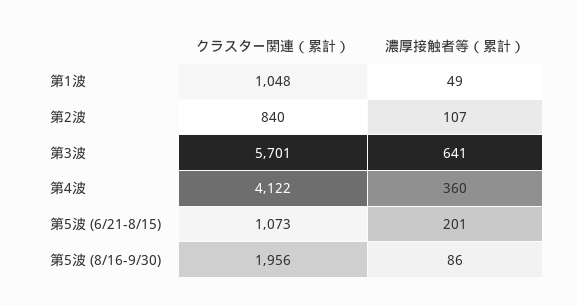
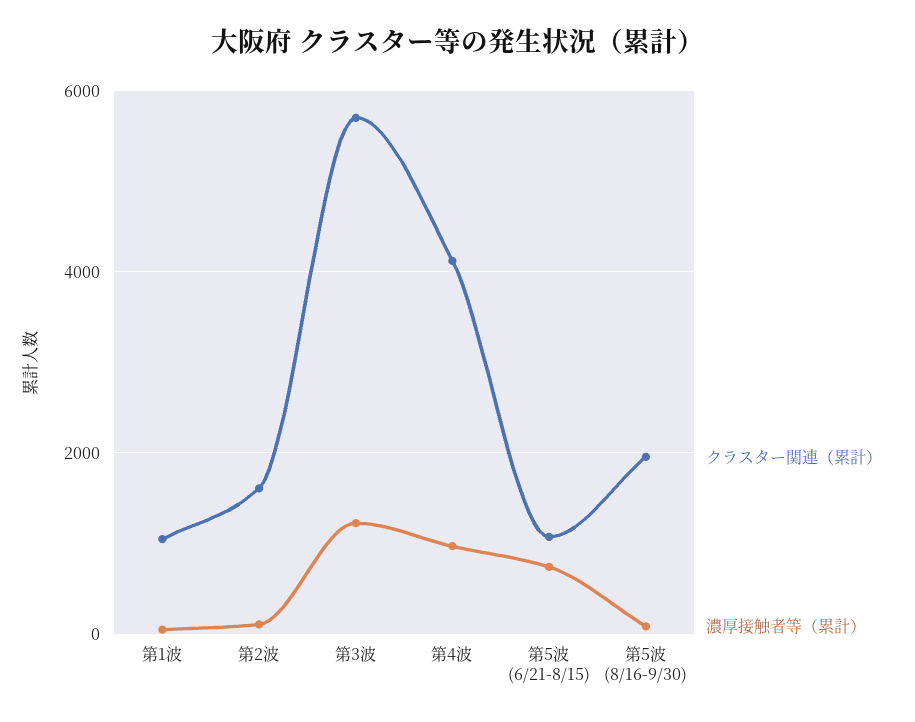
クラスター関連（累計）, 第2波: 840 -> 1600
濃厚接触者等（累計）, 第3波: 641 -> 1200
濃厚接触者等（累計）, 第4波: 360 -> 1000
濃厚接触者等（累計）, 第5波 (6/21-8/15): 201 -> 800

